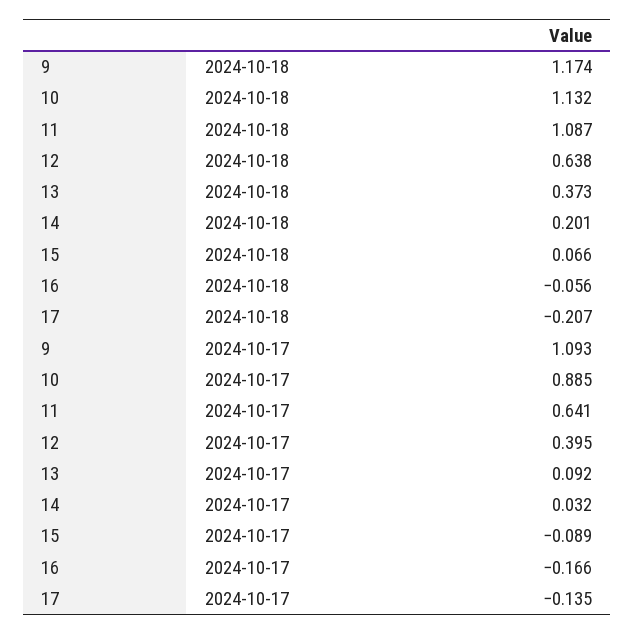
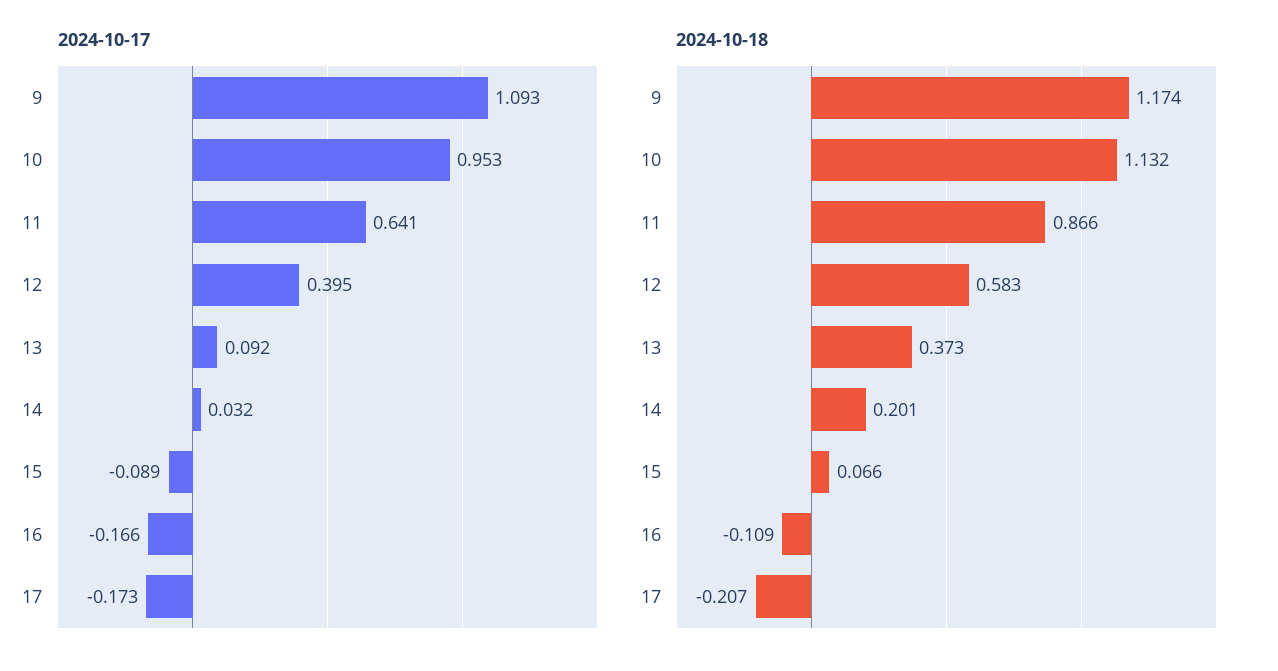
2024-10-18, 11: 1.087 -> 0.866
2024-10-18, 12: 0.638 -> 0.583
2024-10-18, 16: -0.056 -> -0.109
2024-10-17, 10: 0.885 -> 0.953
2024-10-17, 17: -0.135 -> -0.173

